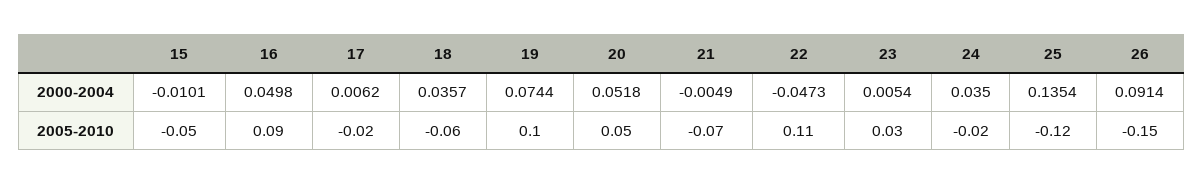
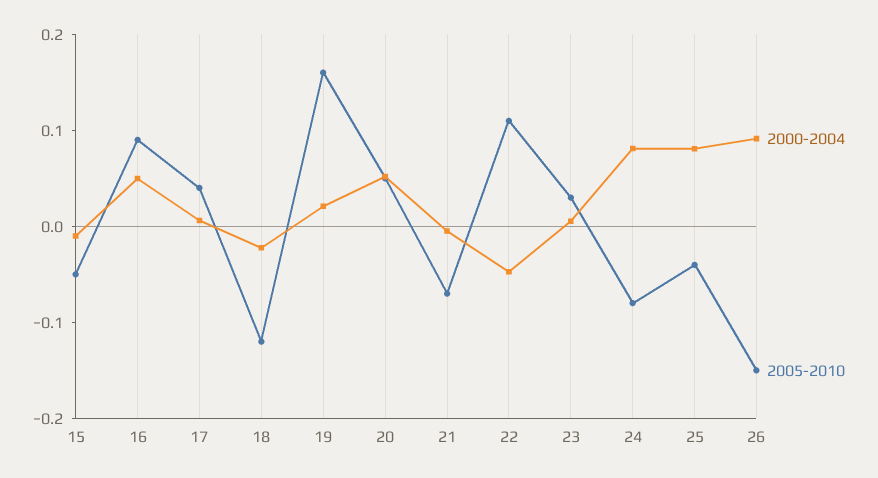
2000-2004, 18: 0.0357 -> -0.02
2000-2004, 19: 0.0744 -> 0.02
2000-2004, 24: 0.035 -> 0.08
2000-2004, 25: 0.1354 -> 0.08
2005-2010, 17: -0.02 -> 0.04
2005-2010, 18: -0.06 -> -0.12
2005-2010, 19: 0.1 -> 0.16
2005-2010, 24: -0.02 -> -0.08
2005-2010, 25: -0.12 -> -0.04

